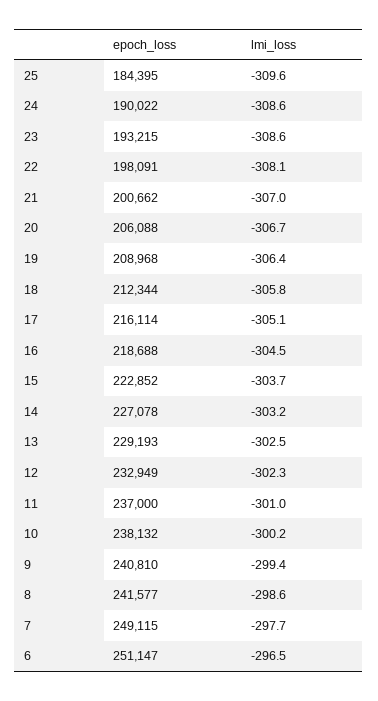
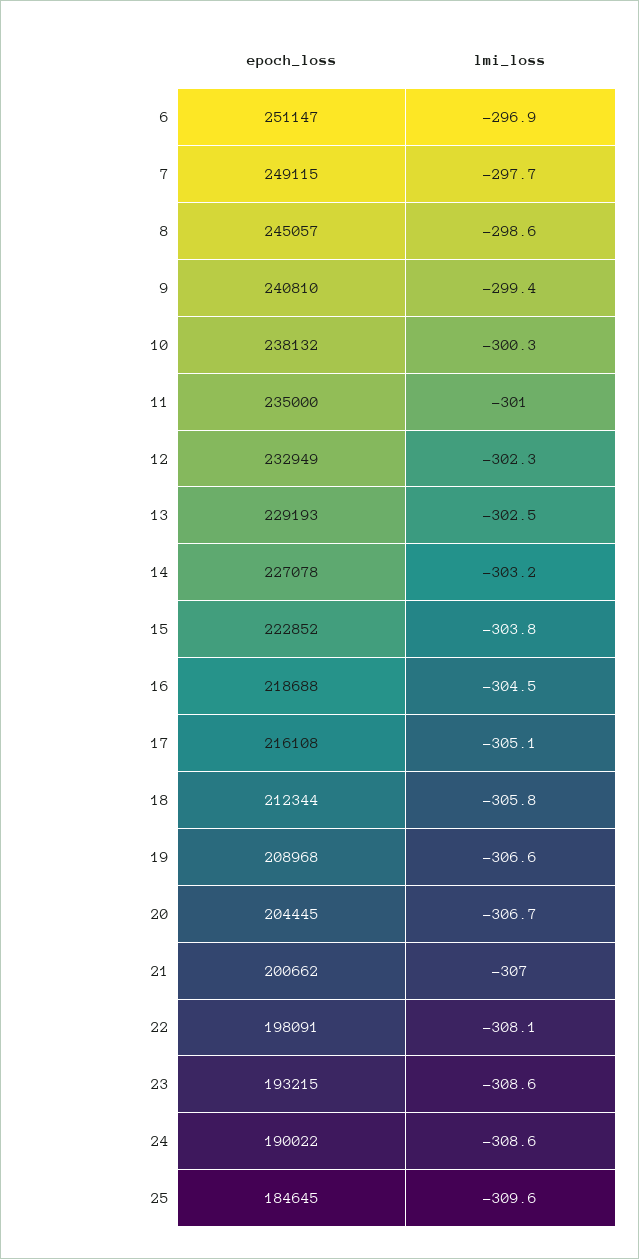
epoch_loss, 25: 184395 -> 184645
epoch_loss, 20: 206088 -> 204445
lmi_loss, 19: -306.4 -> -306.6
epoch_loss, 17: 216114 -> 216108
lmi_loss, 15: -303.7 -> -303.8
epoch_loss, 11: 237000 -> 235000
lmi_loss, 10: -300.2 -> -300.3
epoch_loss, 8: 241577 -> 245057
lmi_loss, 6: -296.5 -> -296.9

